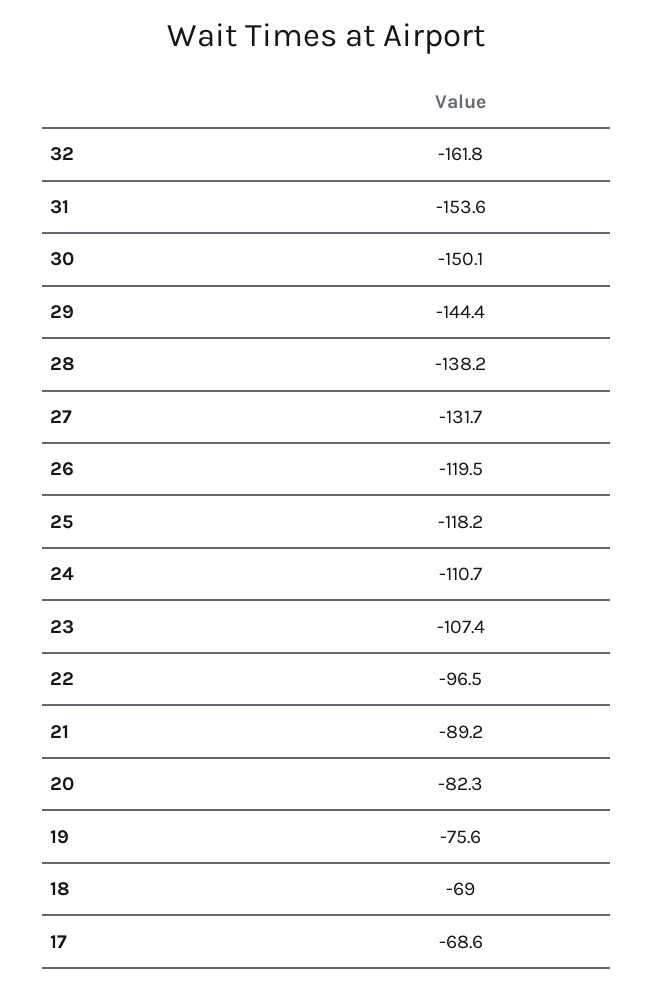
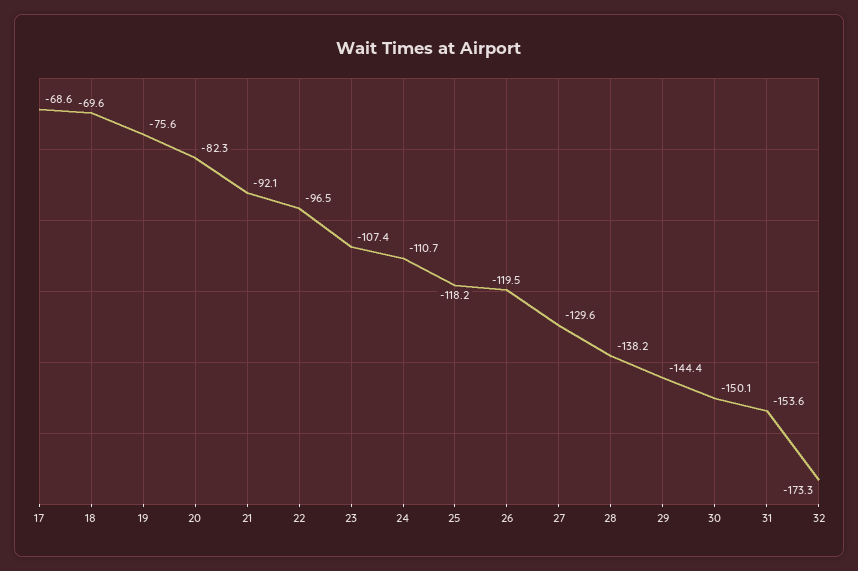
32: -161.8 -> -173.3
27: -131.7 -> -129.6
21: -89.2 -> -92.1
18: -69 -> -69.6

